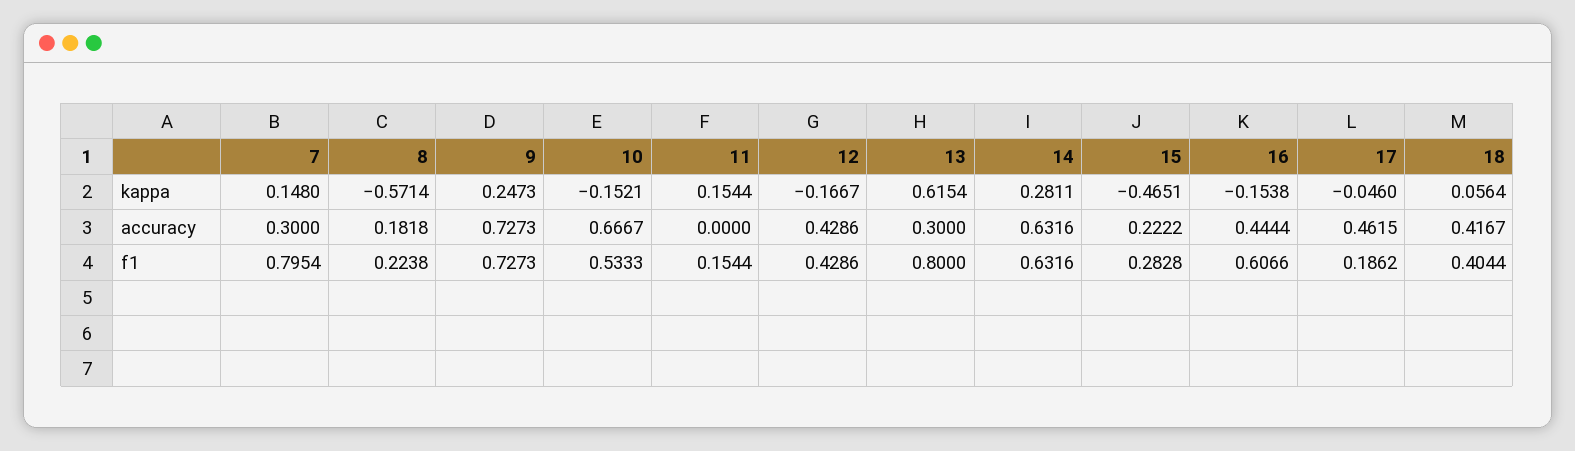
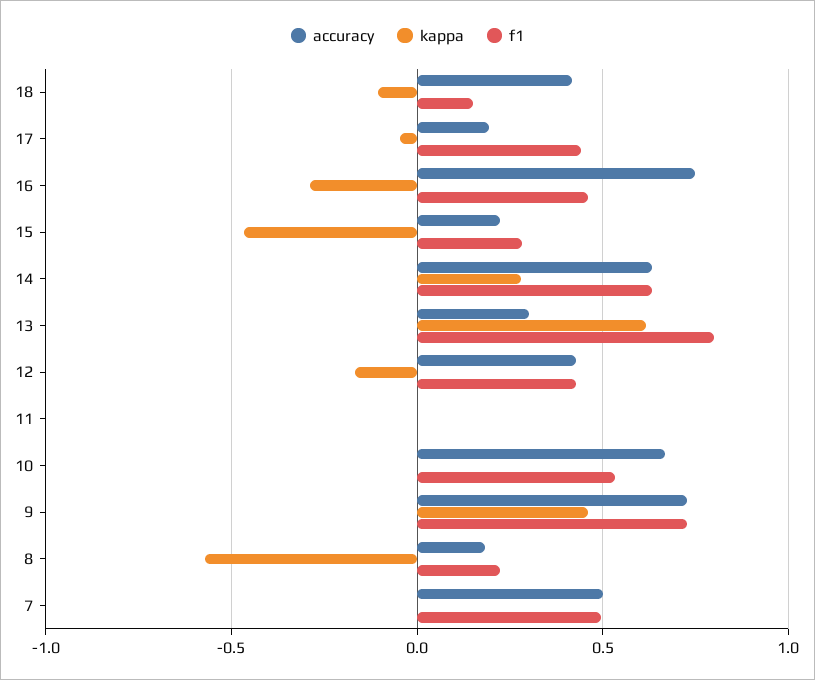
kappa, 7: 0.148 -> 0
kappa, 9: 0.2473 -> 0.45
kappa, 10: -0.1521 -> 0
kappa, 11: 0.1544 -> 0
kappa, 16: -0.1538 -> -0.3
kappa, 18: 0.0564 -> -0.1
accuracy, 7: 0.3 -> 0.5
accuracy, 16: 0.4444 -> 0.75
accuracy, 17: 0.4615 -> 0.2
f1, 7: 0.7954 -> 0.5
f1, 11: 0.1544 -> 0
f1, 16: 0.6066 -> 0.45
f1, 17: 0.1862 -> 0.45
f1, 18: 0.4044 -> 0.15

